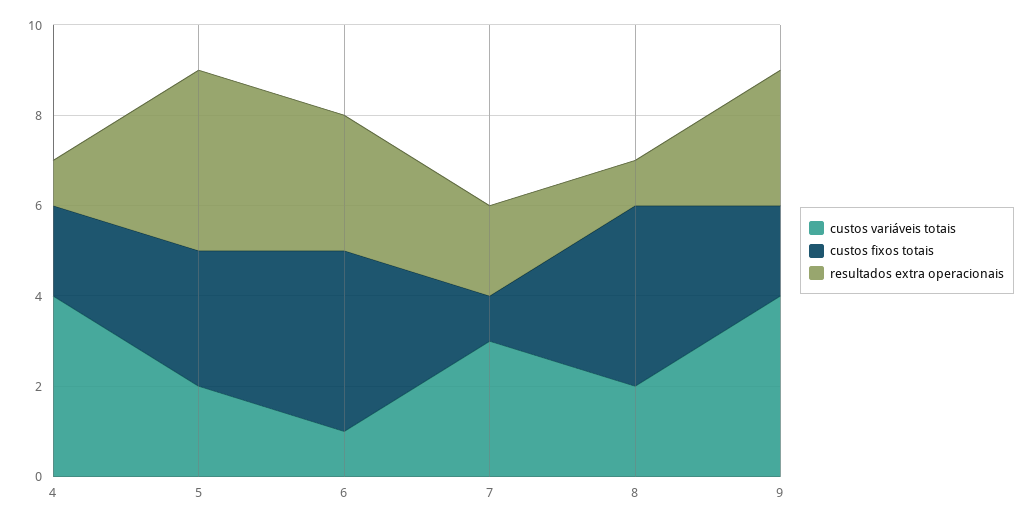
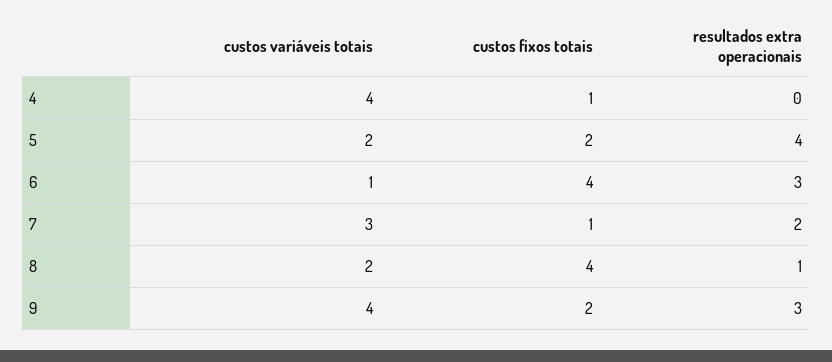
custos fixos totais, 4: 2 -> 1
resultados extra operacionais, 4: 1 -> 0
custos fixos totais, 5: 3 -> 2

